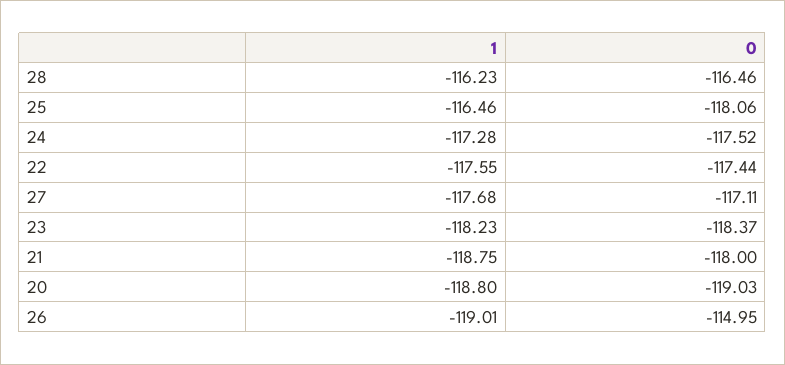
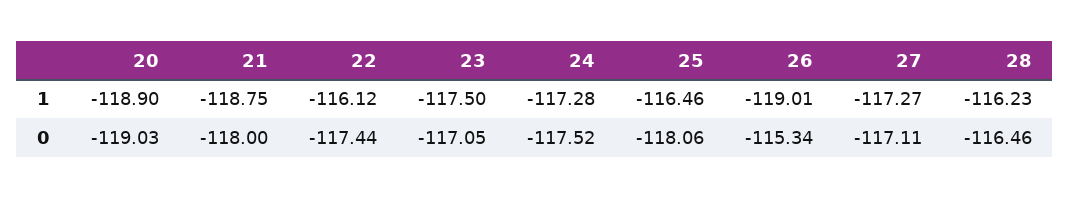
1, 22: -117.55 -> -116.12
1, 27: -117.68 -> -117.27
1, 23: -118.23 -> -117.5
0, 23: -118.37 -> -117.05
1, 20: -118.8 -> -118.9
0, 26: -114.95 -> -115.34

